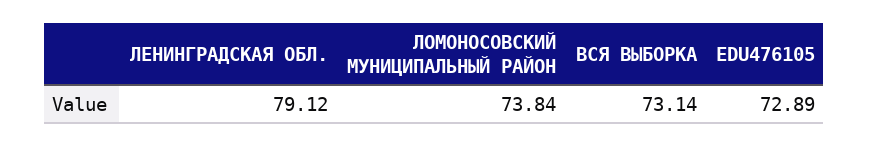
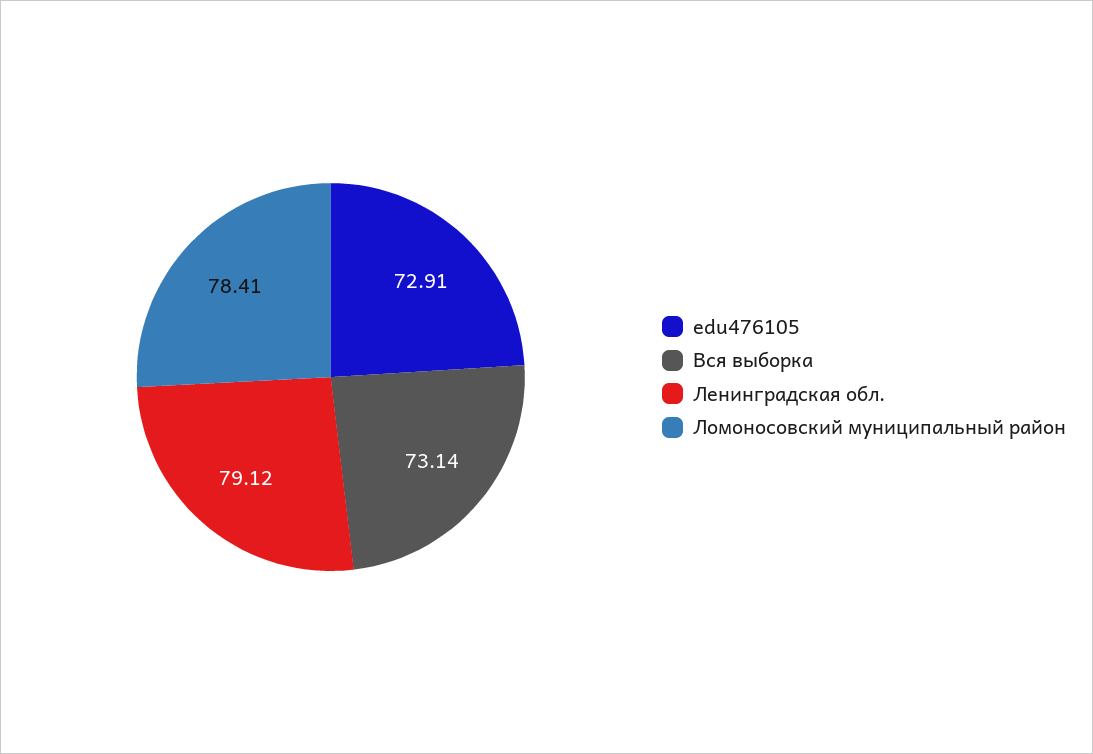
ЛОМОНОСОВСКИЙ МУНИЦИПАЛЬНЫЙ РАЙОН: 73.84 -> 78.41
EDU476105: 72.89 -> 72.91

